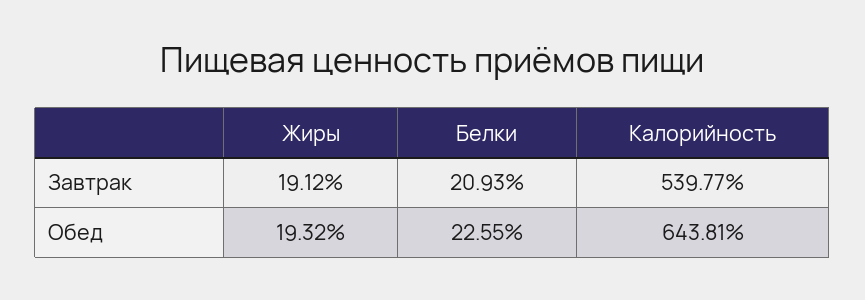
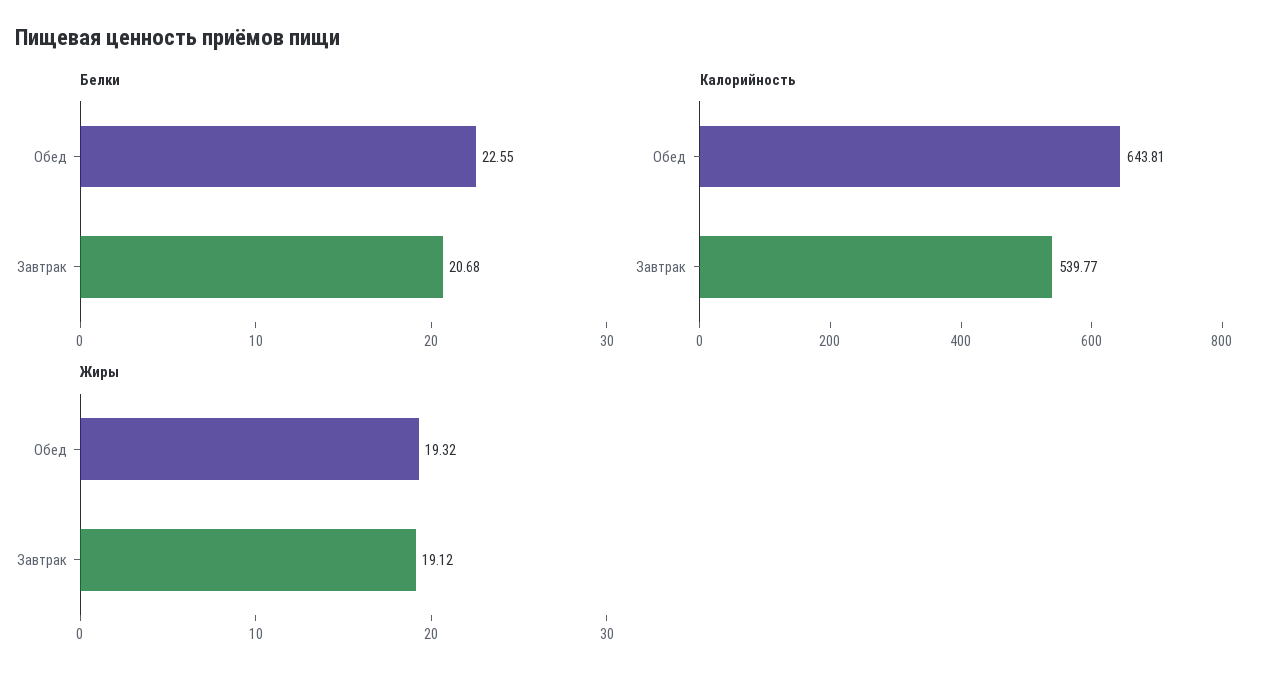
Белки, Завтрак: 20.93 -> 20.68

